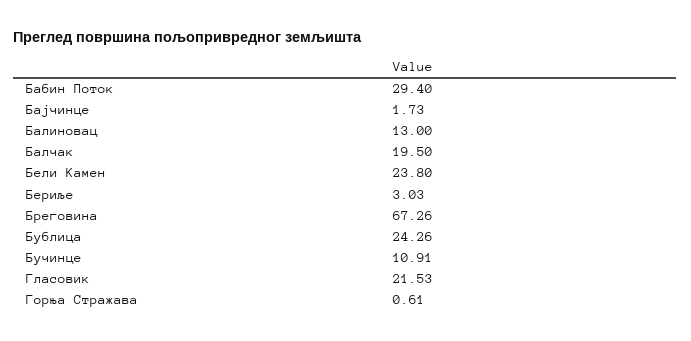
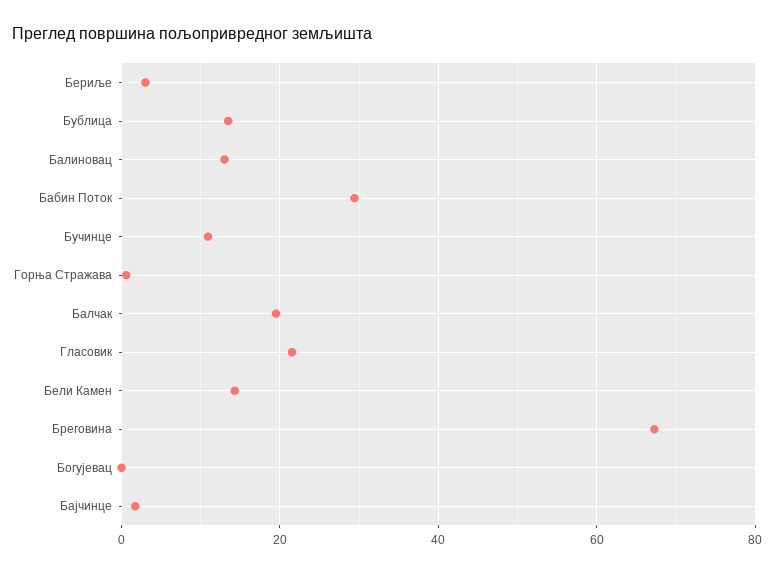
Бели Камен: 23.8 -> 14
Бублица: 24.26 -> 14
Богујевац: none -> 0

